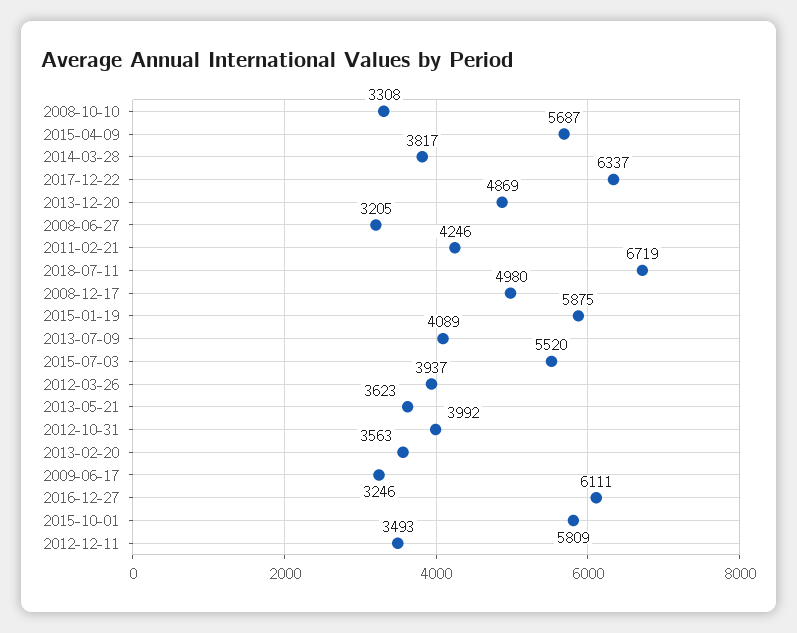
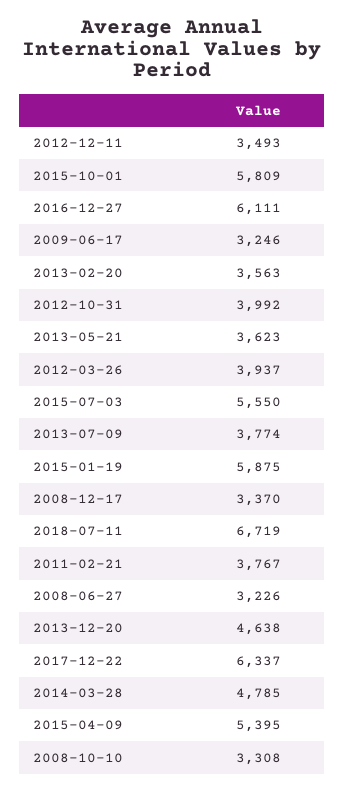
2015-04-09: 5687 -> 5395
2014-03-28: 3817 -> 4785
2013-12-20: 4869 -> 4638
2008-06-27: 3205 -> 3226
2011-02-21: 4246 -> 3767
2008-12-17: 4980 -> 3370
2013-07-09: 4089 -> 3774
2015-07-03: 5520 -> 5550

